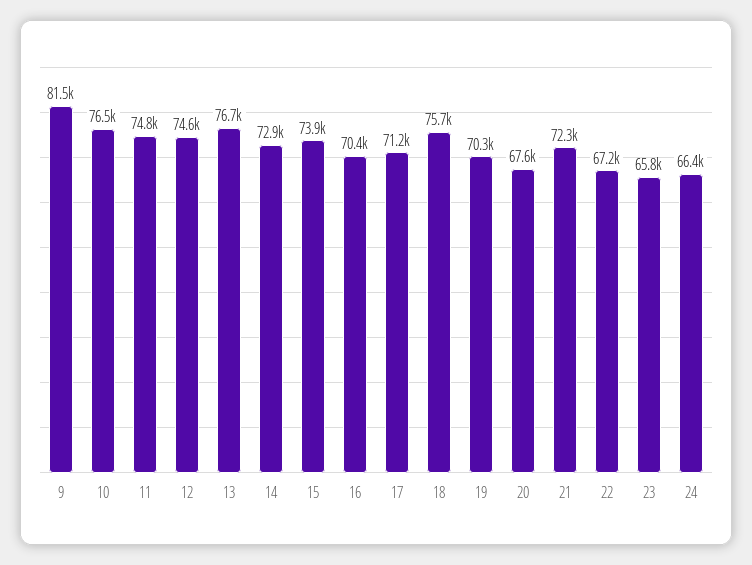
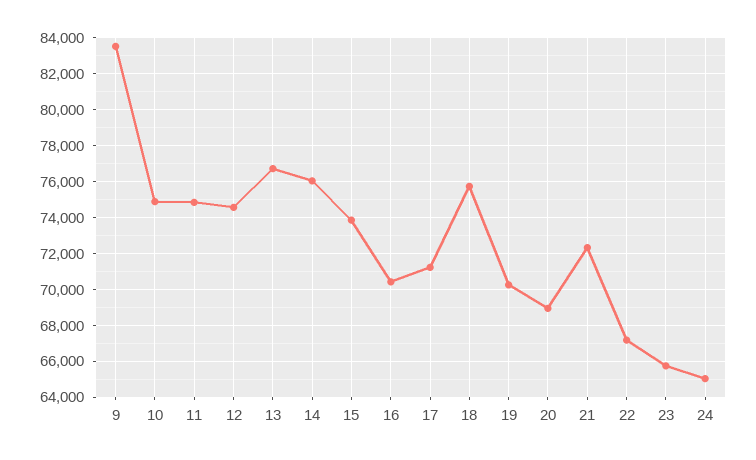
9: 81500 -> 83500
10: 76500 -> 75000
14: 72900 -> 76000
20: 67600 -> 69000
24: 66400 -> 65000

